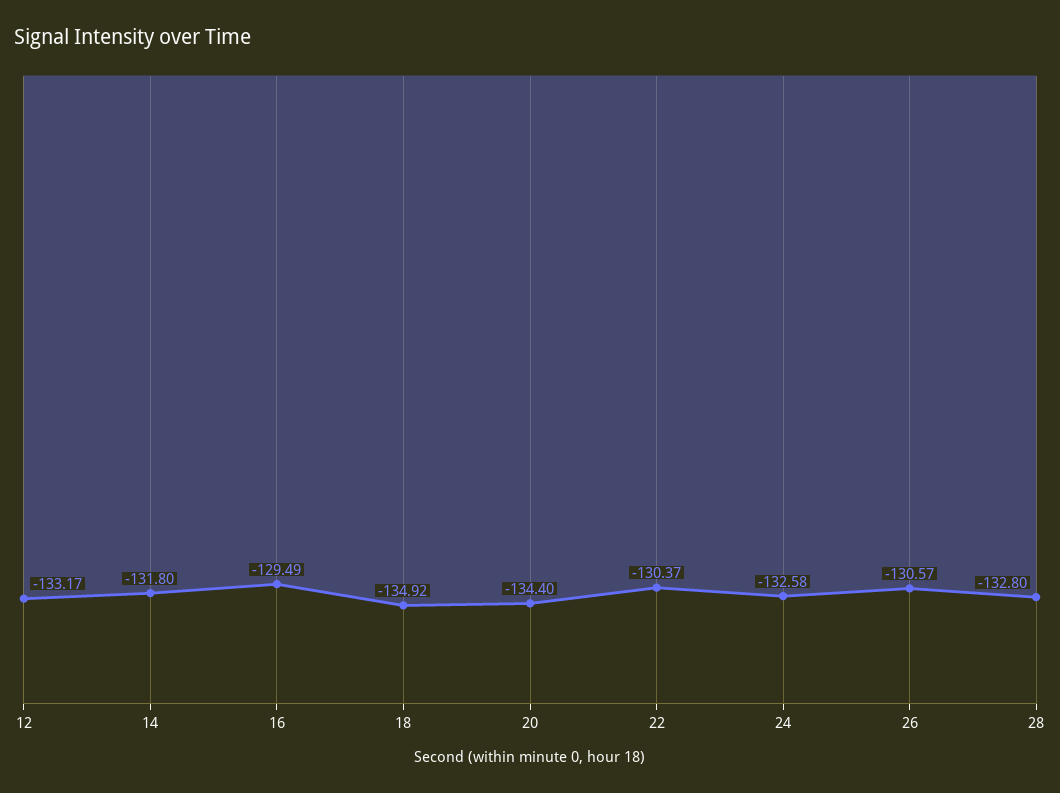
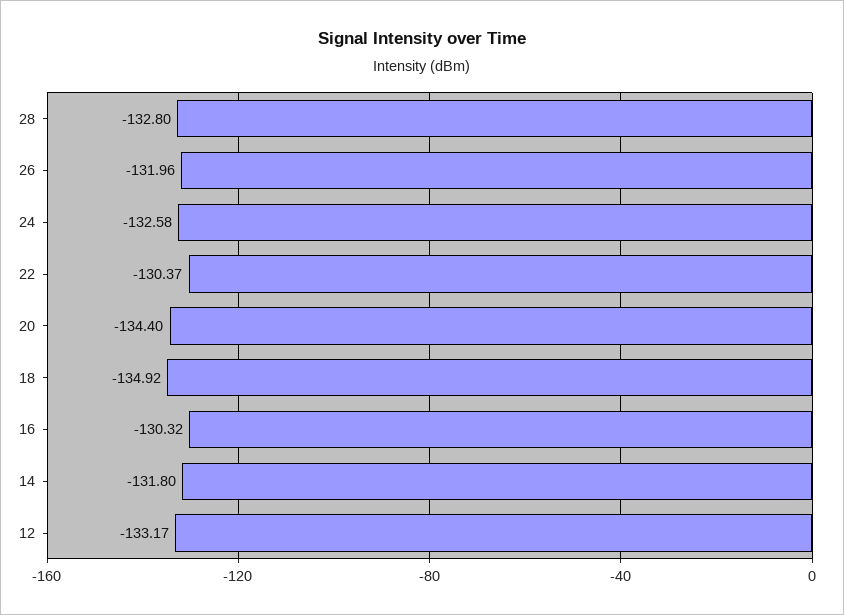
16: -129.49 -> -130.32
26: -130.57 -> -131.96

